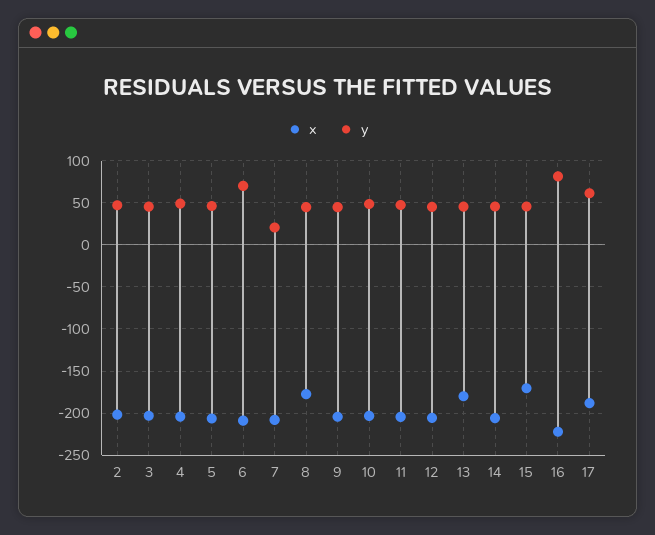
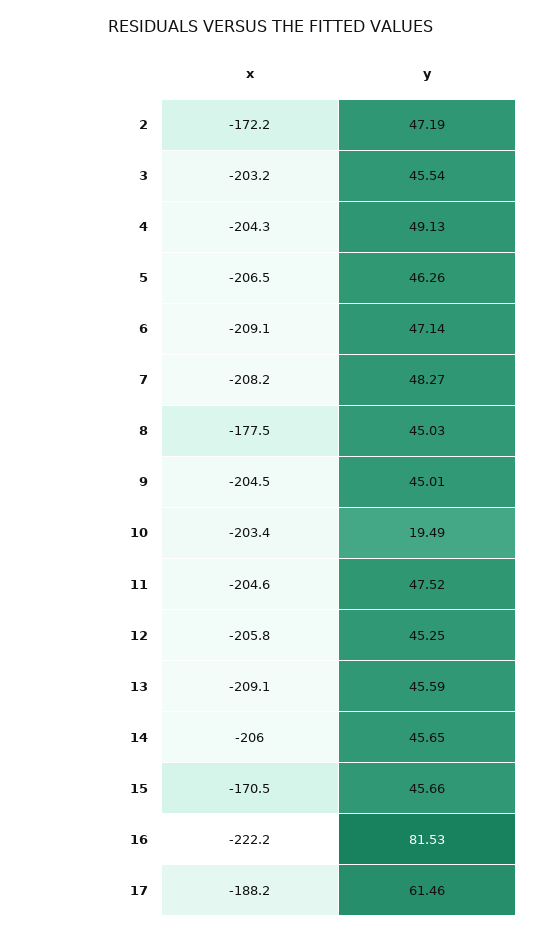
x, 2: -200 -> -172.2
y, 6: 70 -> 47.14
y, 7: 20 -> 48.27
y, 10: 50 -> 19.49
x, 13: -180 -> -209.1

